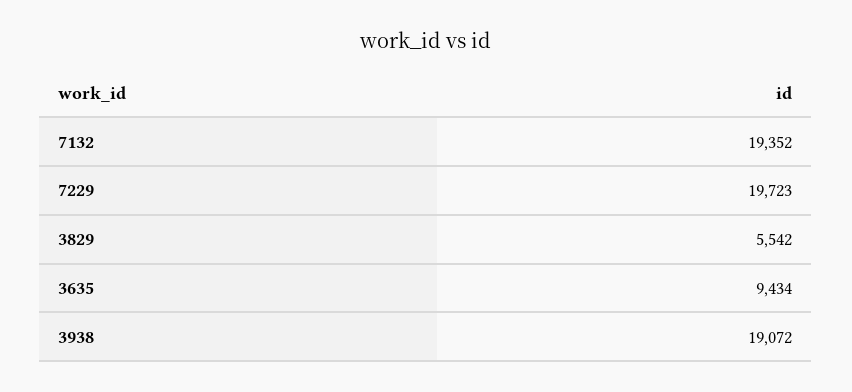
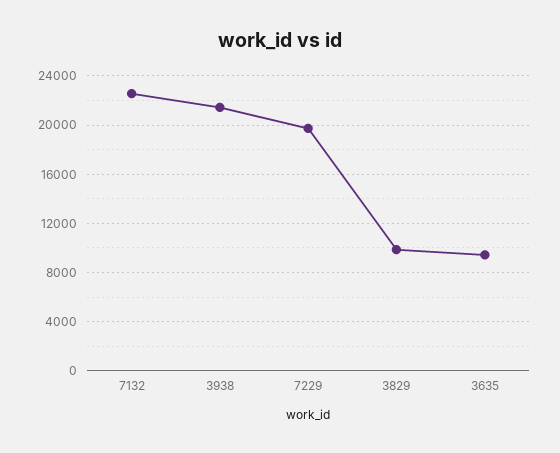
7132: 19352 -> 22500
3829: 5542 -> 10000
3938: 19072 -> 21500

